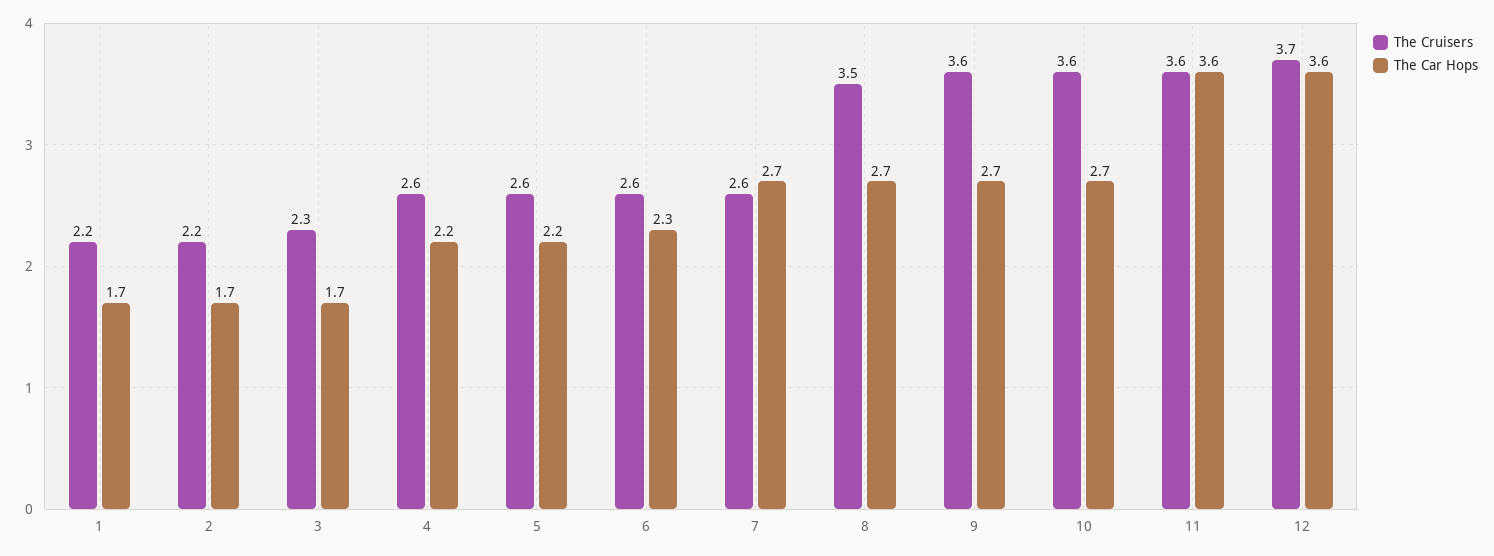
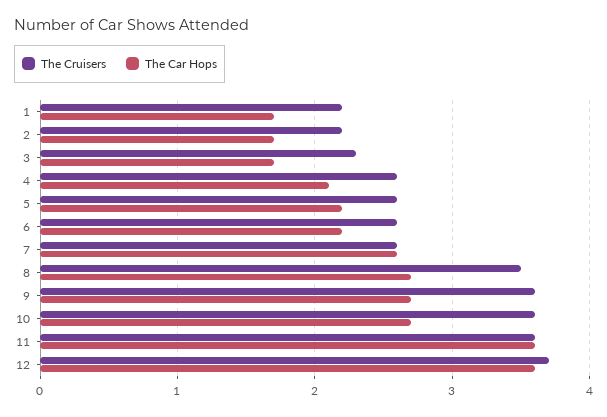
The Car Hops, 4: 2.2 -> 2.1
The Car Hops, 6: 2.3 -> 2.2
The Car Hops, 7: 2.7 -> 2.6

